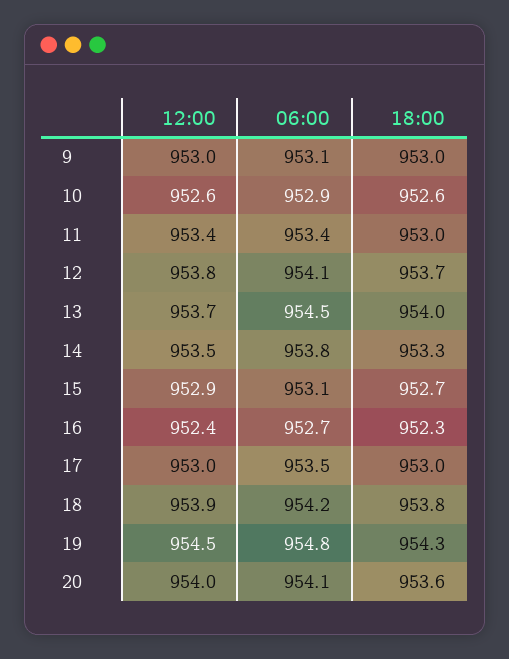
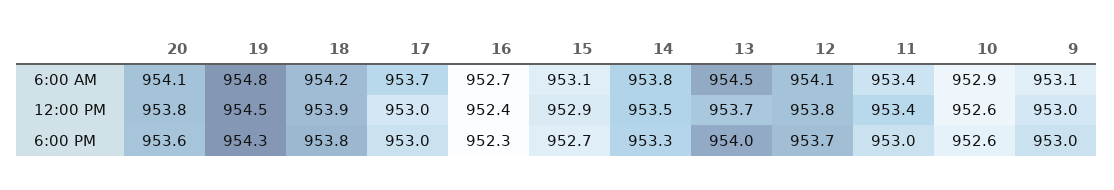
06:00, 17: 953.5 -> 953.7
12:00, 20: 954 -> 953.8

